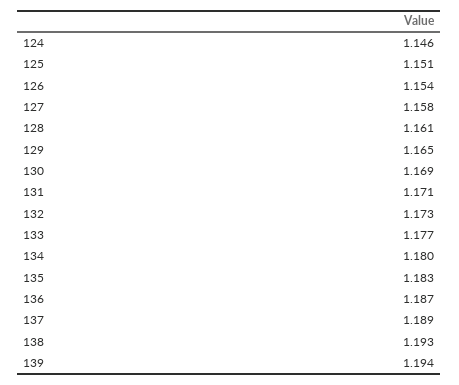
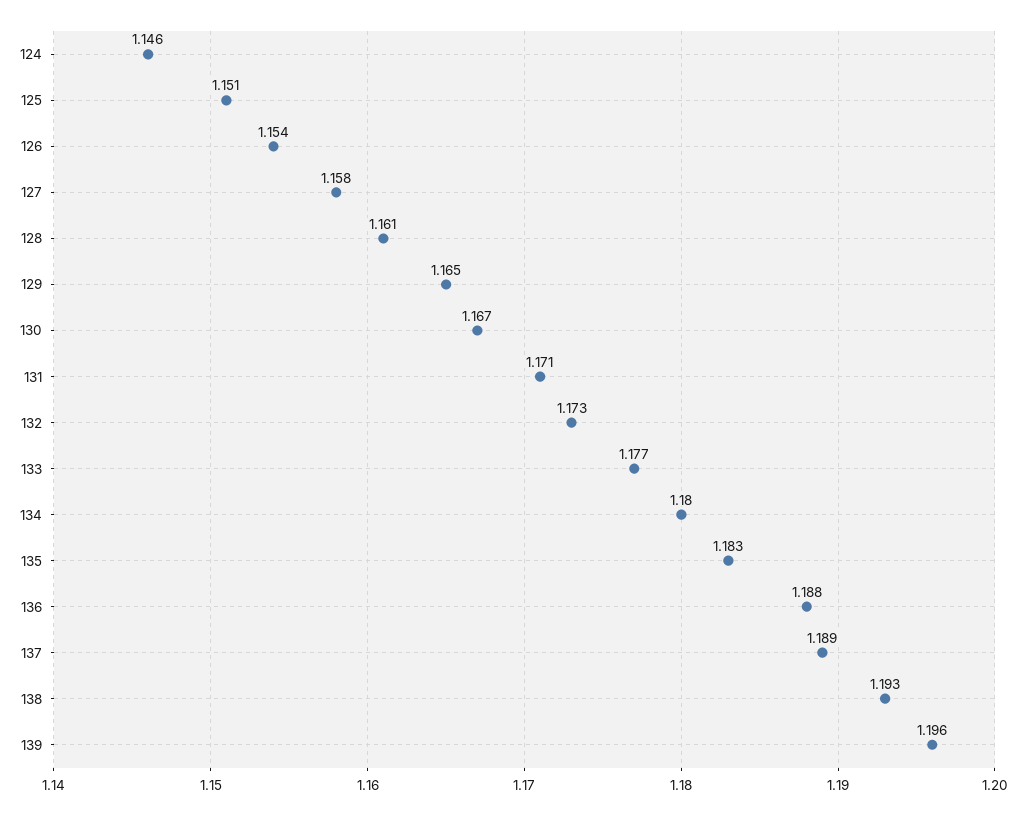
130: 1.169 -> 1.167
136: 1.187 -> 1.188
139: 1.194 -> 1.196

